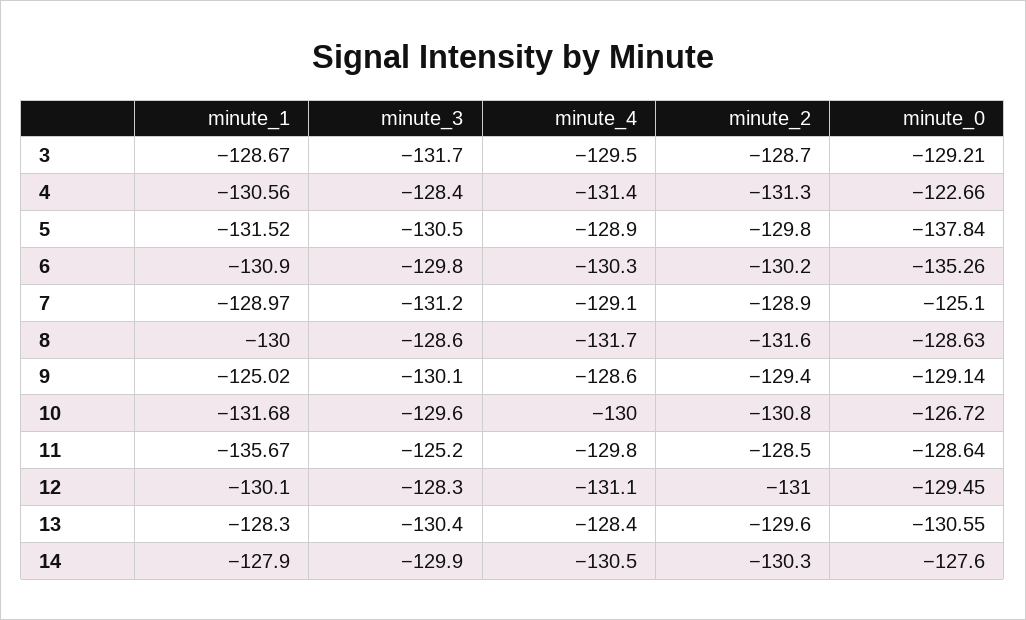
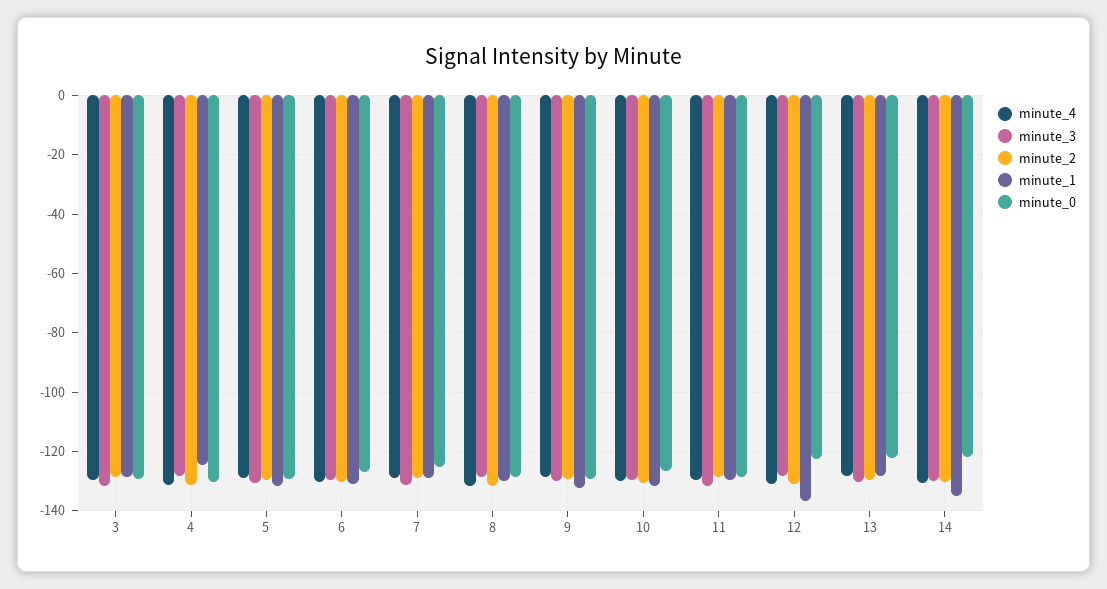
minute_1, 4: -130.56 -> -125
minute_0, 4: -122.66 -> -130
minute_0, 5: -137.84 -> -130
minute_0, 6: -135.26 -> -127.5
minute_1, 9: -125.02 -> -132.5
minute_1, 11: -135.67 -> -130
minute_3, 11: -125.2 -> -132.5
minute_1, 12: -130.1 -> -137.5
minute_0, 12: -129.45 -> -122.5
minute_0, 13: -130.55 -> -122.5
minute_1, 14: -127.9 -> -135
minute_0, 14: -127.6 -> -122.5

